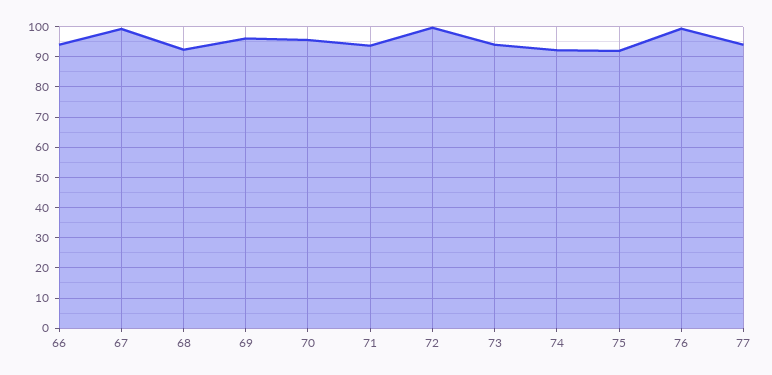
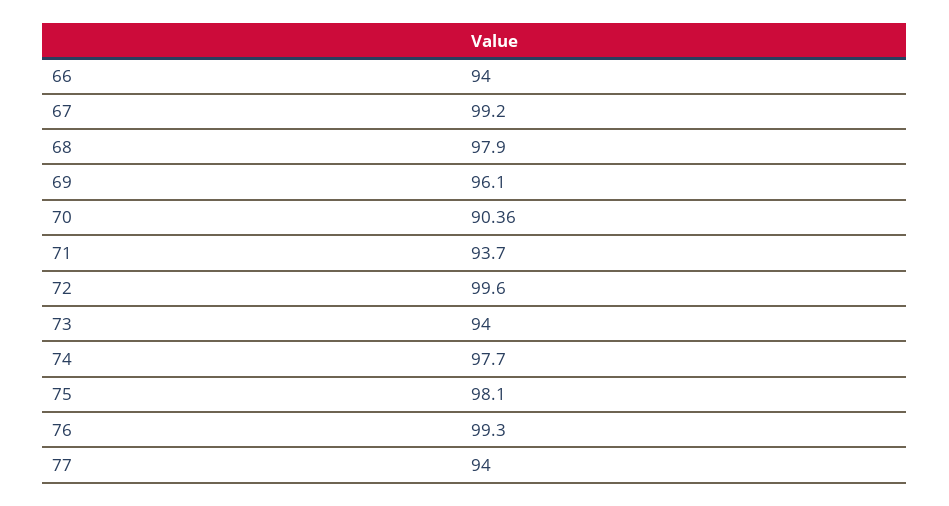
68: 92 -> 97.9
70: 96 -> 90.36
74: 92 -> 97.7
75: 92 -> 98.1

